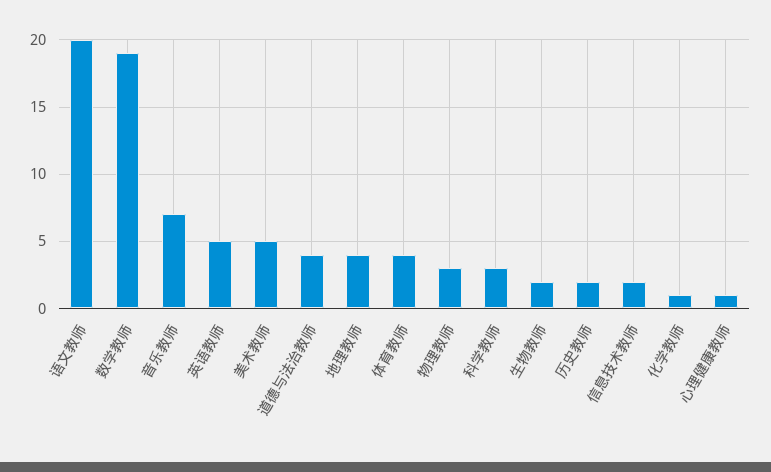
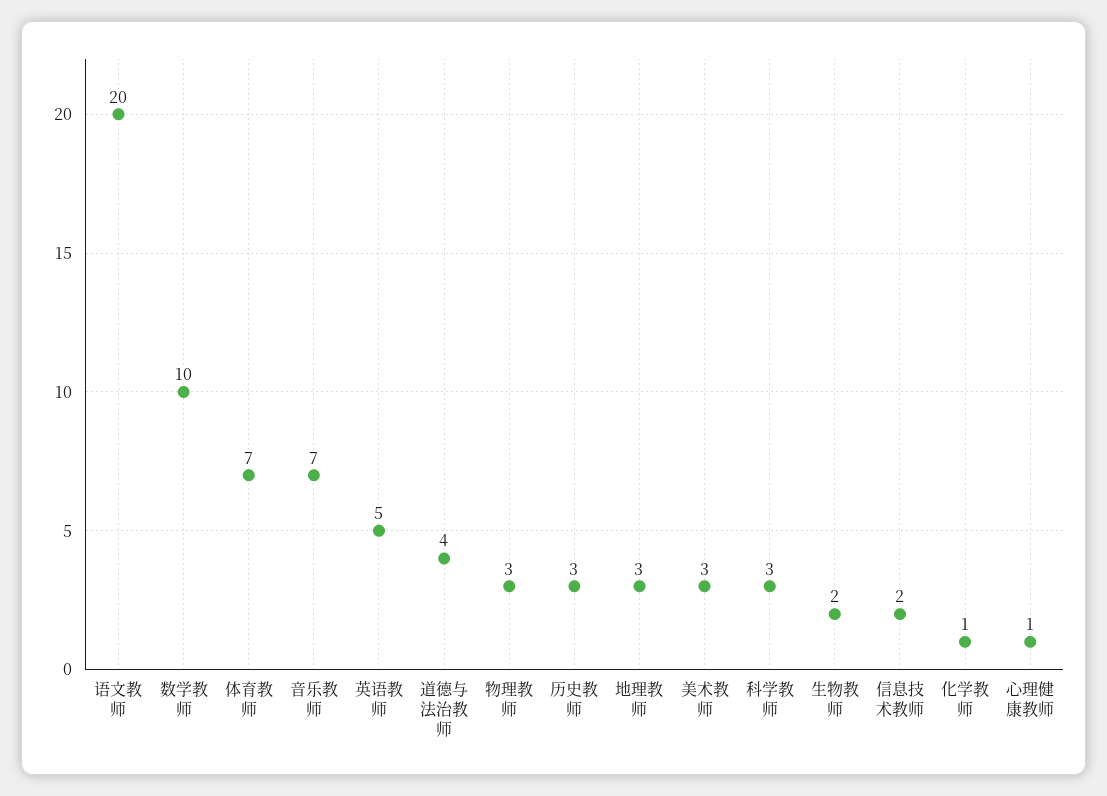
数学教师: 19 -> 10
美术教师: 5 -> 3
地理教师: 4 -> 3
体育教师: 4 -> 7
历史教师: 2 -> 3

